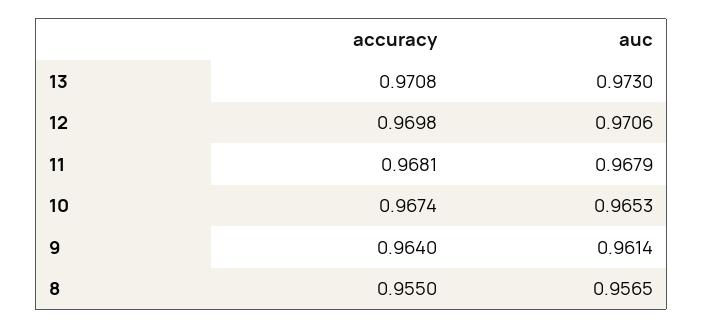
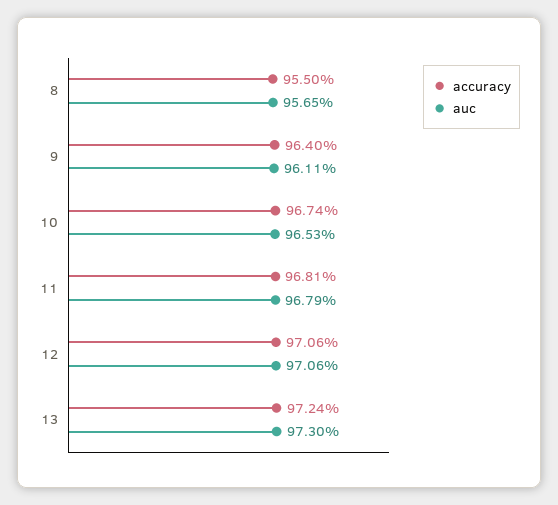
accuracy, 13: 0.9708 -> 0.9724
accuracy, 12: 0.9698 -> 0.9706
auc, 9: 0.9614 -> 0.9611

